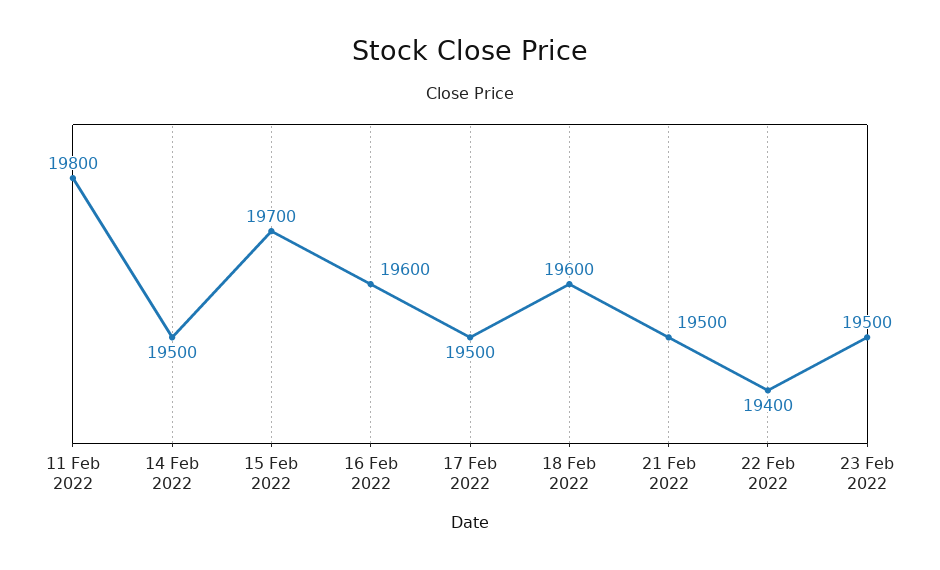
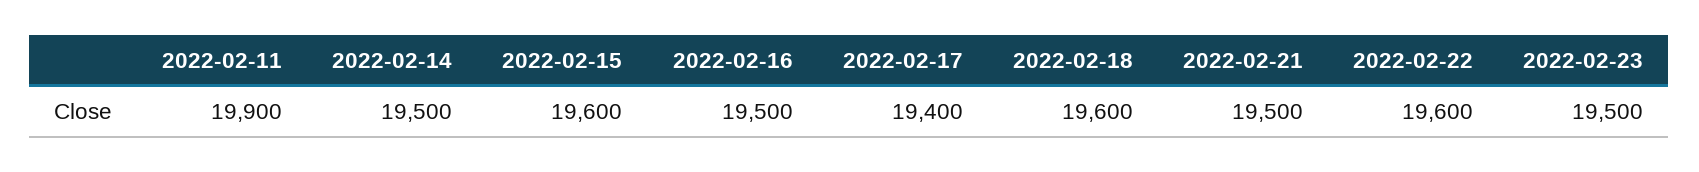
11 Feb 2022: 19800 -> 19900
15 Feb 2022: 19700 -> 19600
16 Feb 2022: 19600 -> 19500
17 Feb 2022: 19500 -> 19400
22 Feb 2022: 19400 -> 19600

